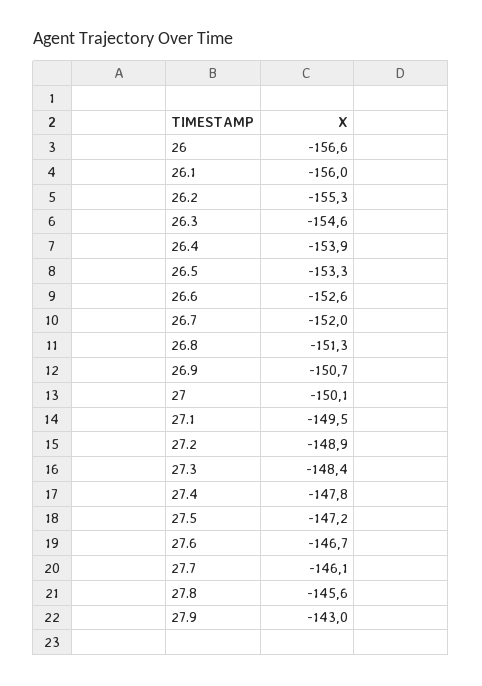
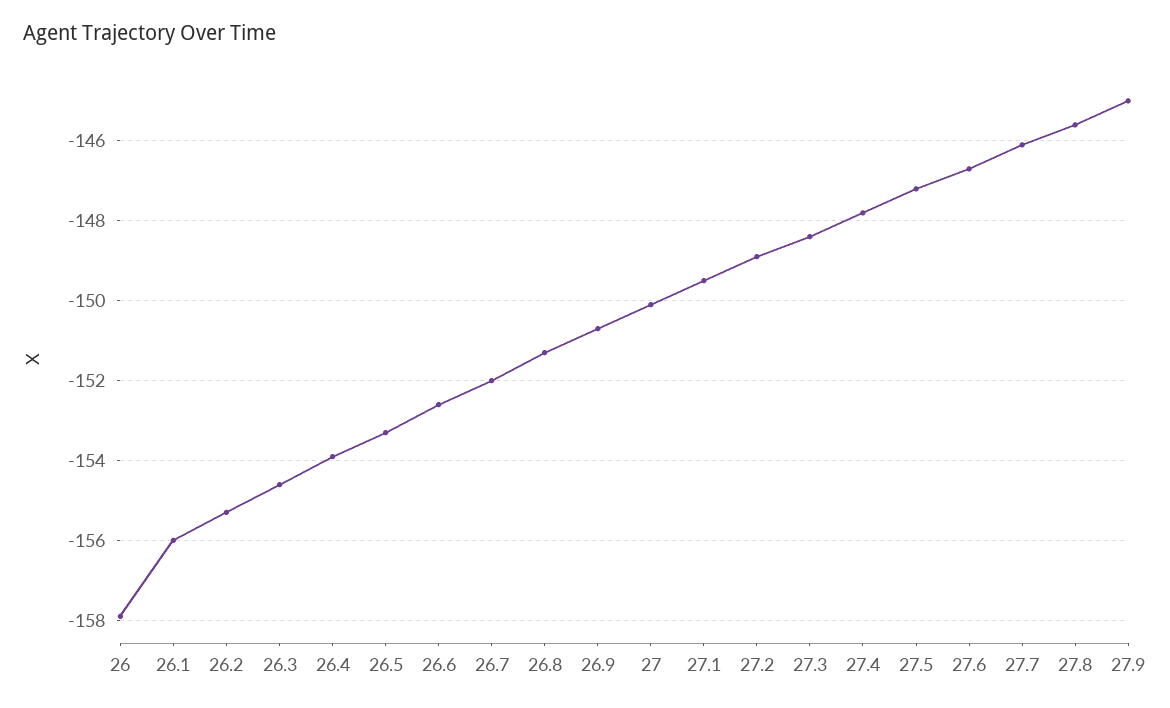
26: -156.6 -> -158
27.9: -143 -> -145

